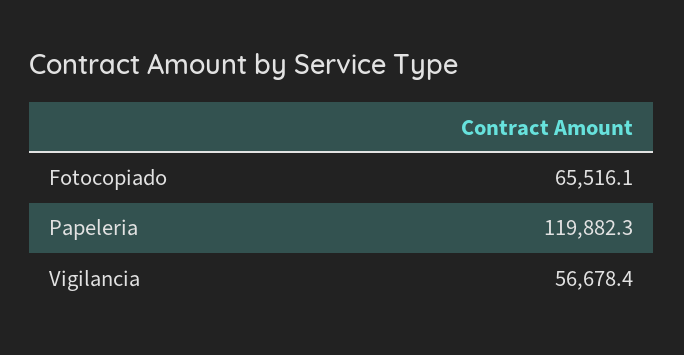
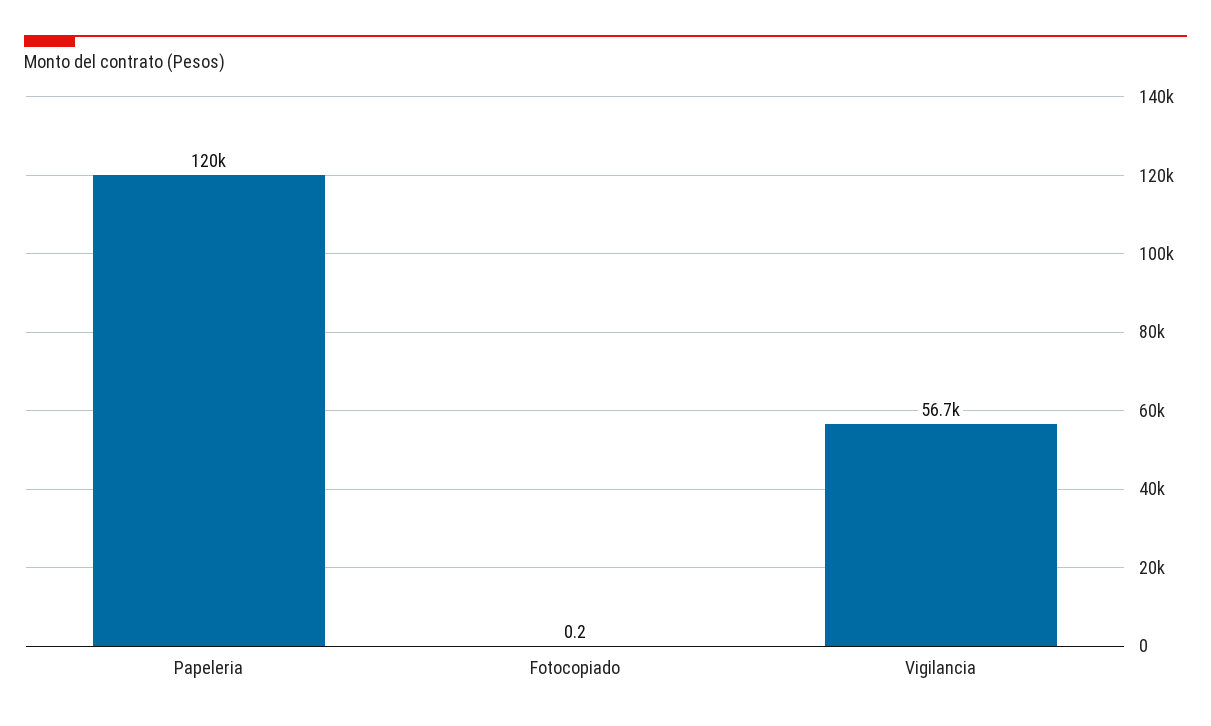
Fotocopiado: 65516.1 -> 0.2

